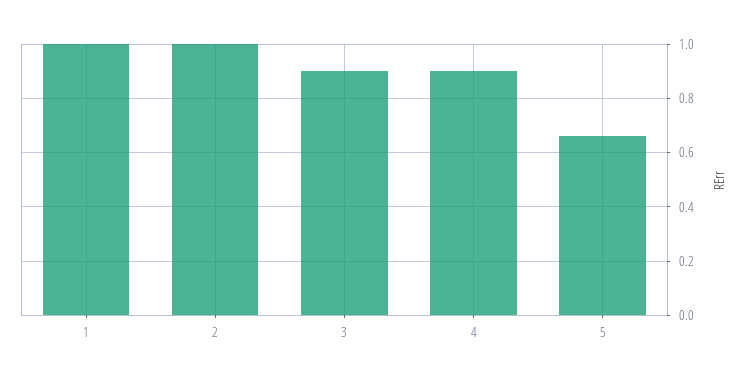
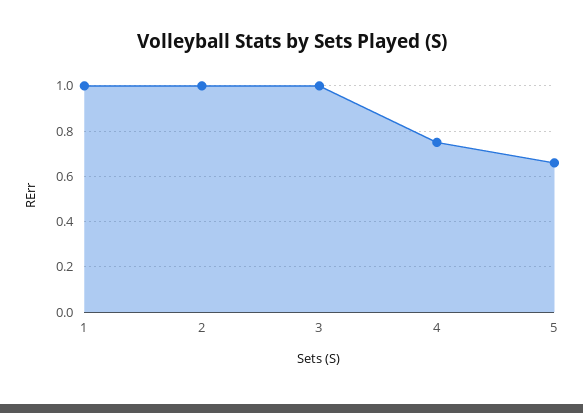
3: 0.9 -> 1
4: 0.9 -> 0.75

